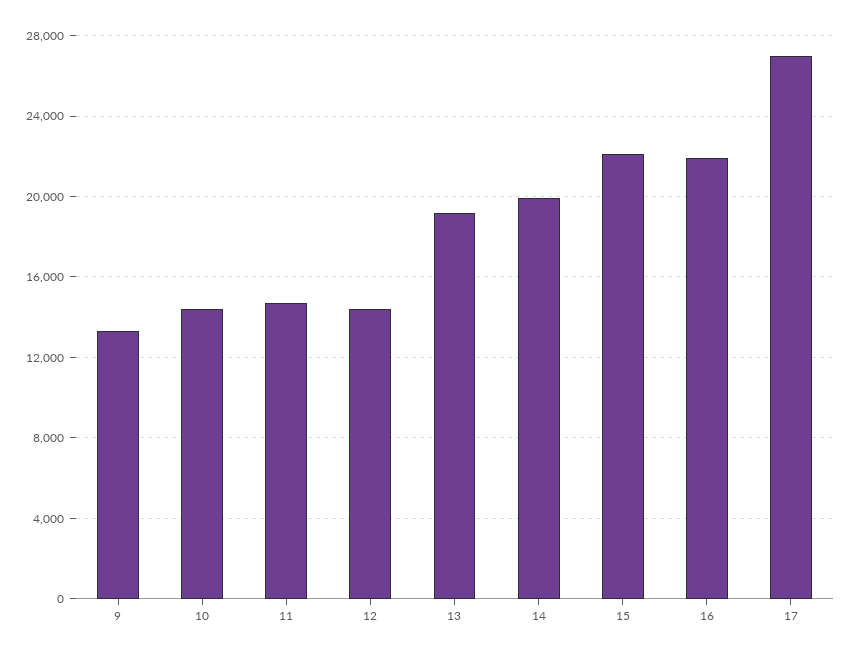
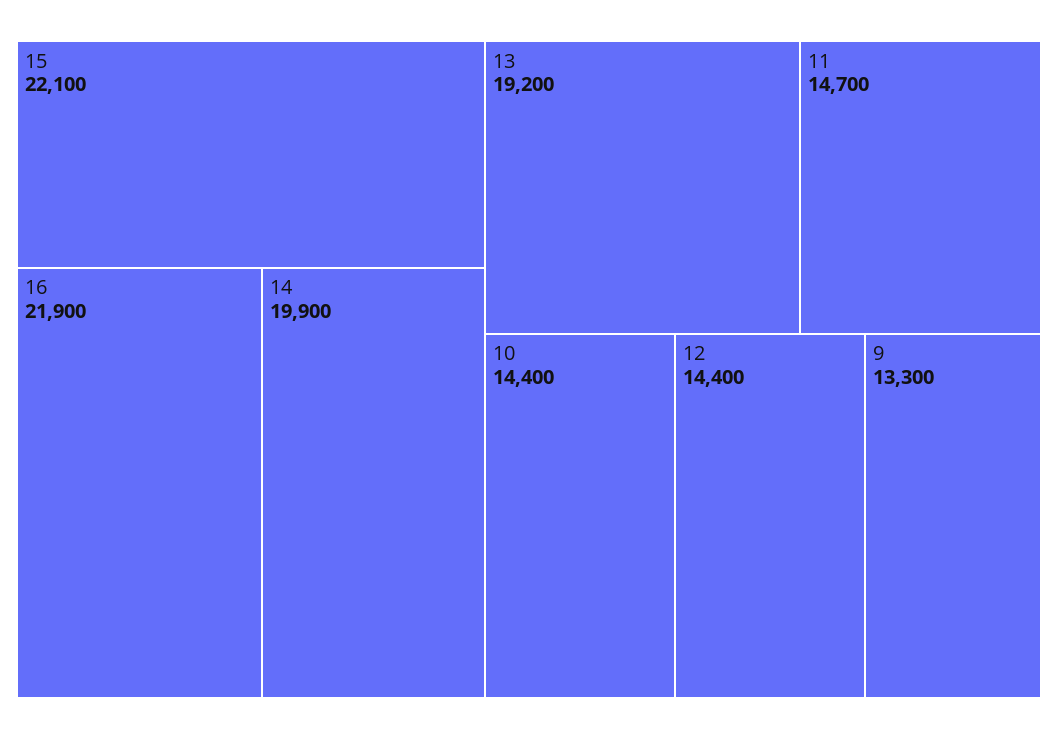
17: 27000 -> none

